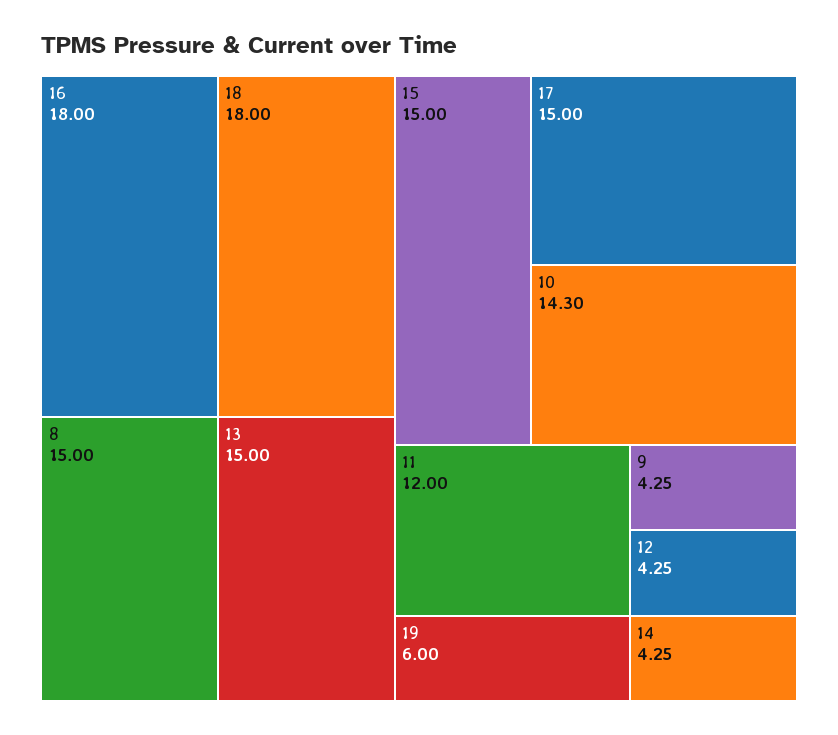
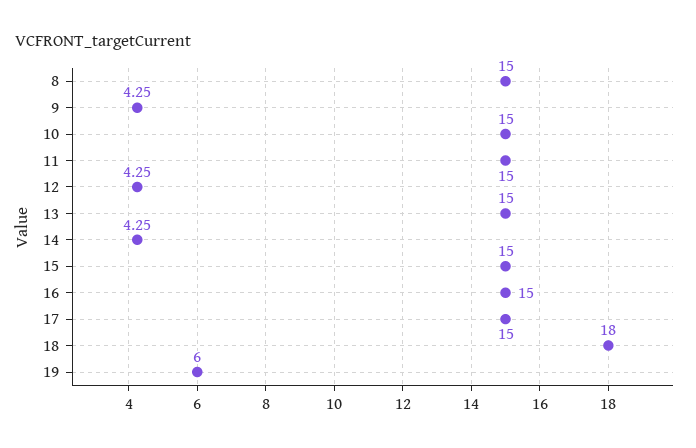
16: 18 -> 15
10: 14.3 -> 15
11: 12 -> 15

